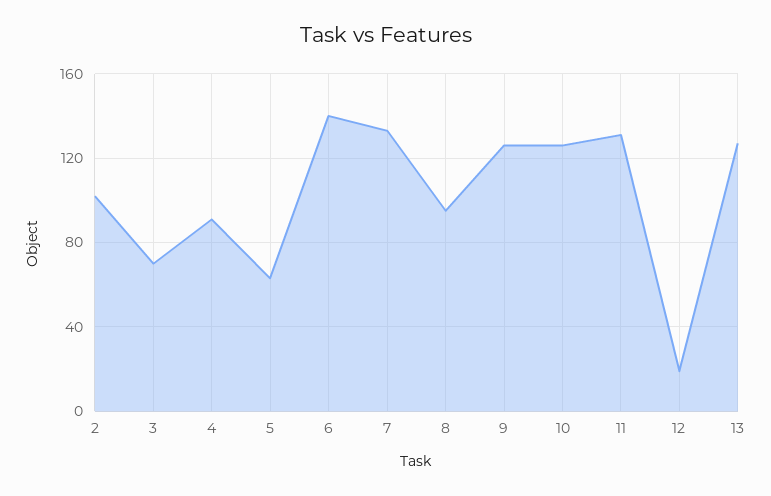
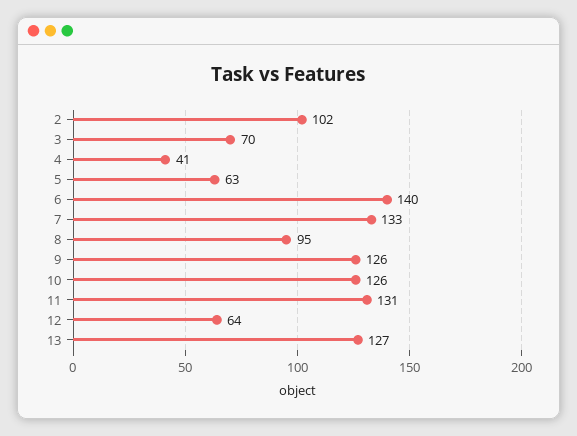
4: 90 -> 41
12: 20 -> 64

